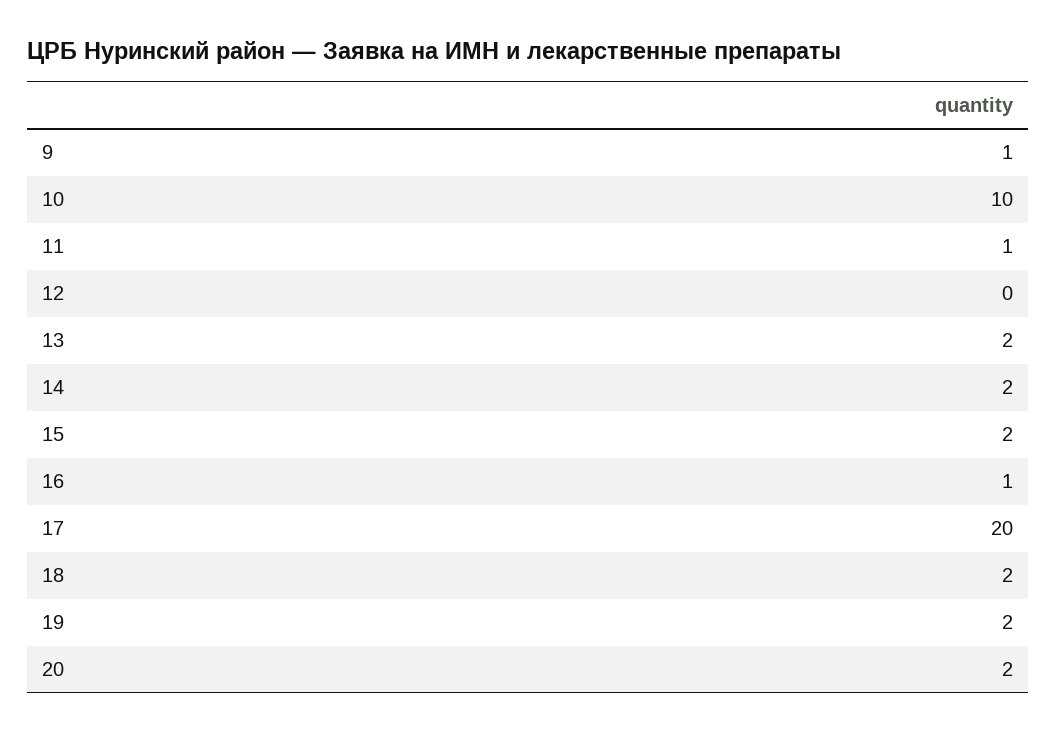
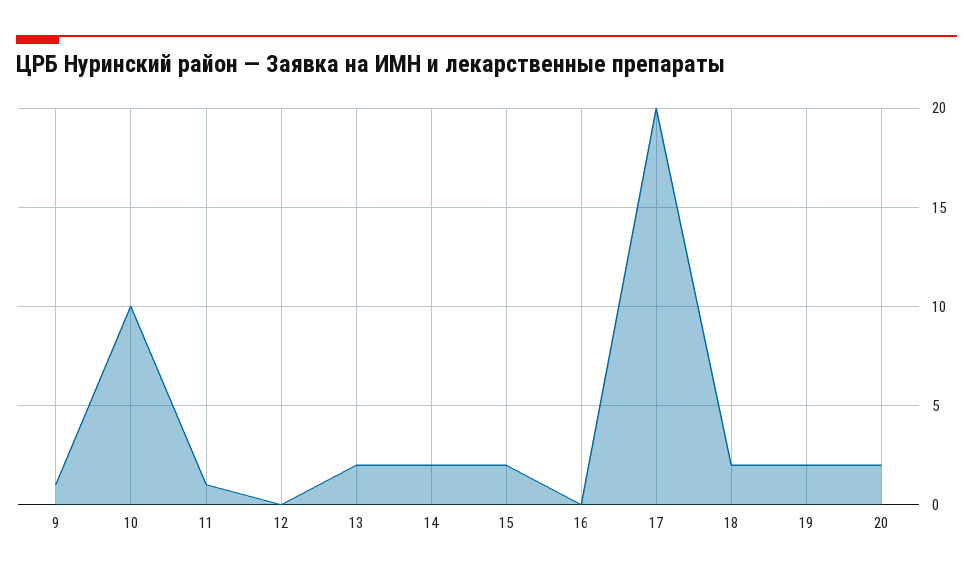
16: 1 -> 0

